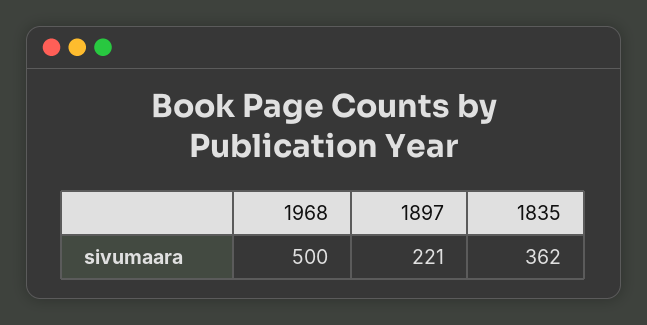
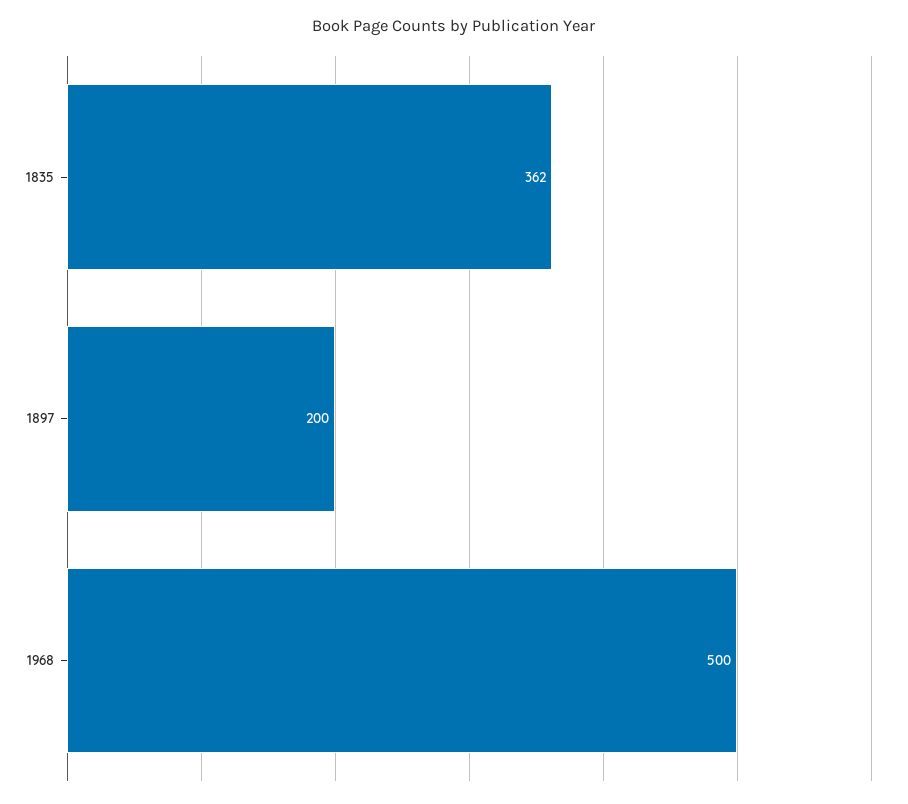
1897: 221 -> 200

